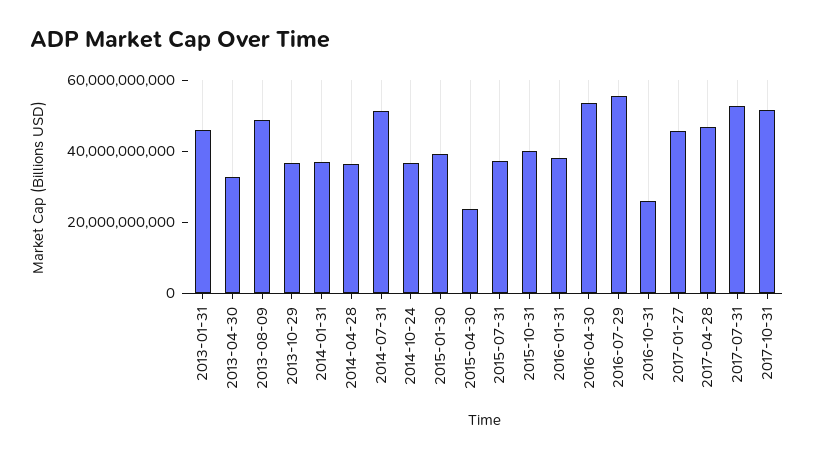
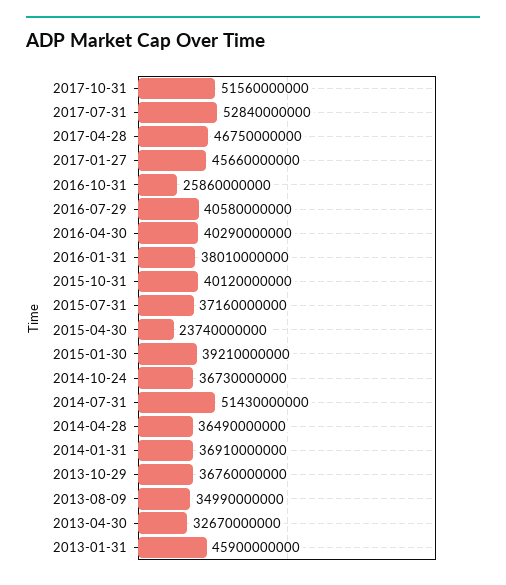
2013-08-09: 50000000000 -> 34990000000
2016-04-30: 55000000000 -> 40290000000
2016-07-29: 55000000000 -> 40580000000

